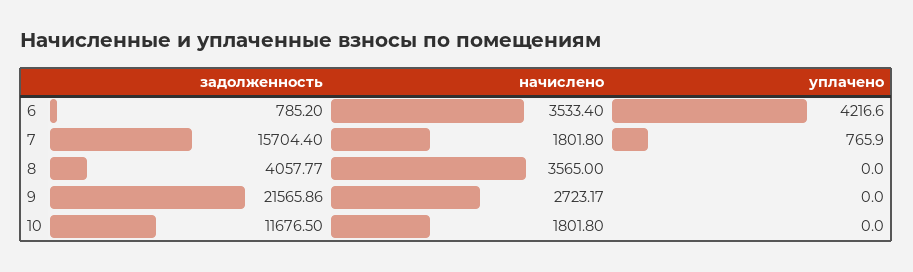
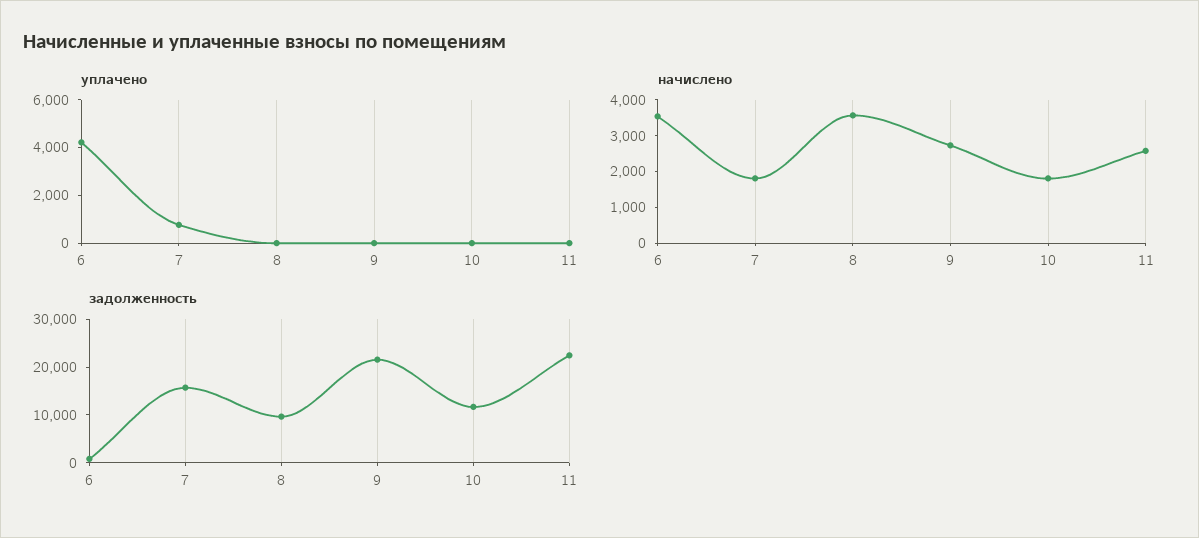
задолженность, 8: 4057.77 -> 10000
уплачено, 11: none -> 0
начислено, 11: none -> 2500
задолженность, 11: none -> 22000

